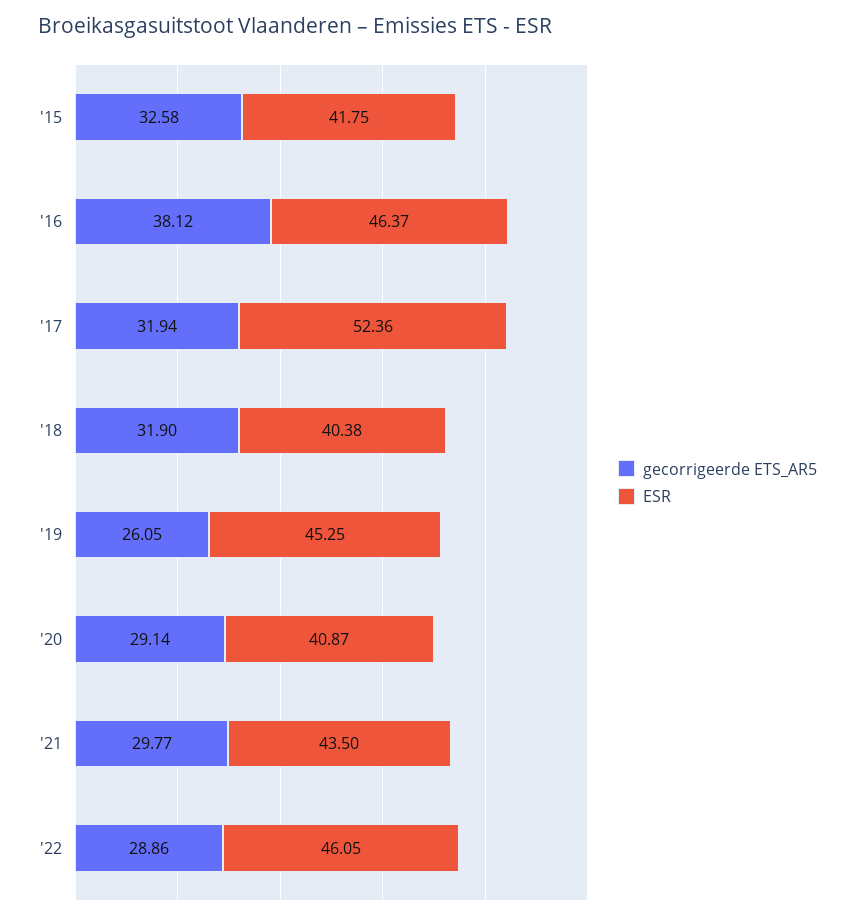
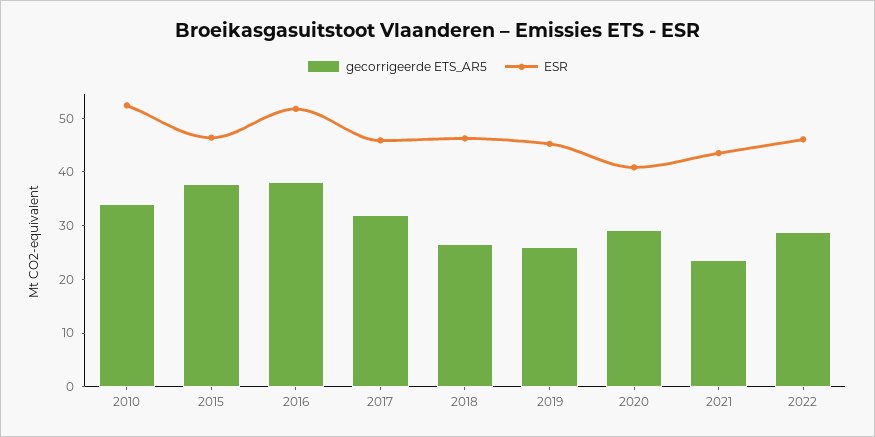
gecorrigeerde ETS_AR5, '15: 32.58 -> 38
ESR, '15: 41.75 -> 46
ESR, '16: 46.37 -> 52
ESR, '17: 52.36 -> 46
gecorrigeerde ETS_AR5, '18: 31.9 -> 26
ESR, '18: 40.38 -> 46
gecorrigeerde ETS_AR5, '21: 29.77 -> 24
gecorrigeerde ETS_AR5, 2010: none -> 34
ESR, 2010: none -> 52

